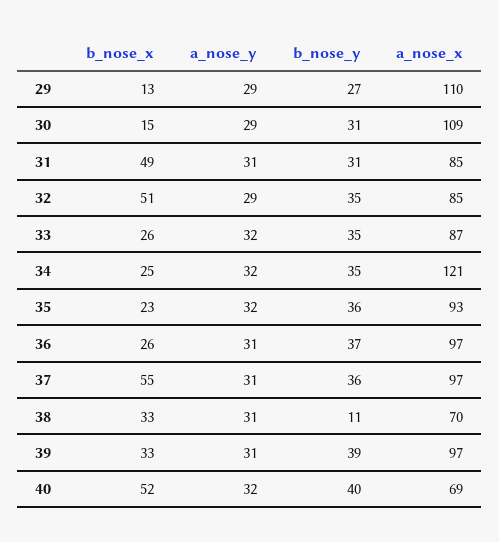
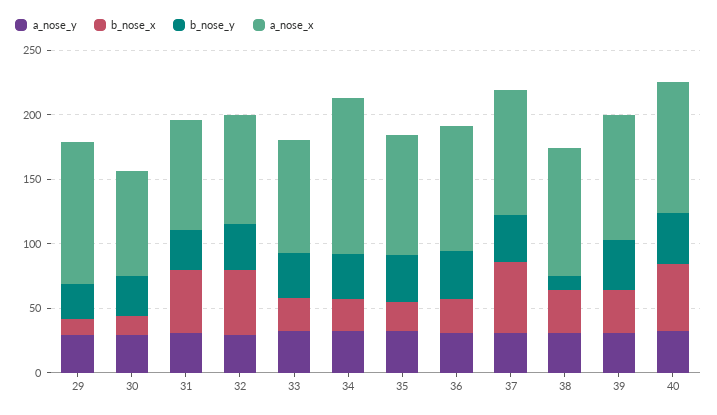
a_nose_x, 30: 109 -> 80
a_nose_x, 38: 70 -> 100
a_nose_x, 40: 69 -> 100

